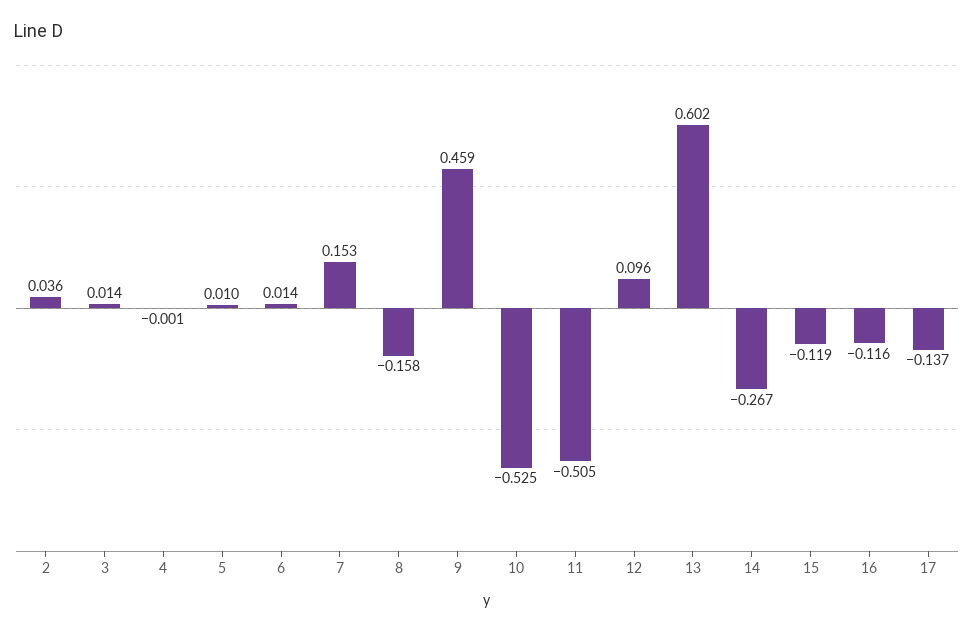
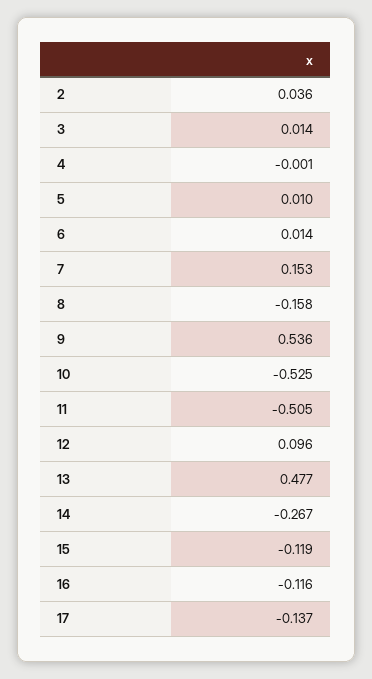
9: 0.459 -> 0.536
13: 0.602 -> 0.477

